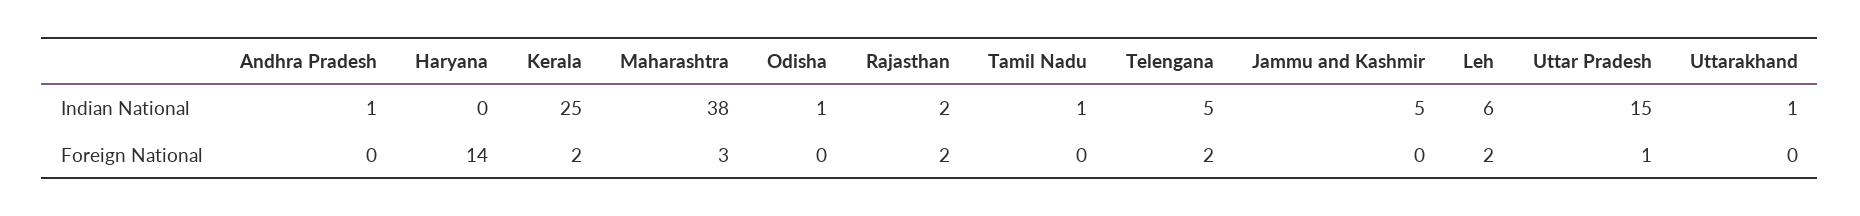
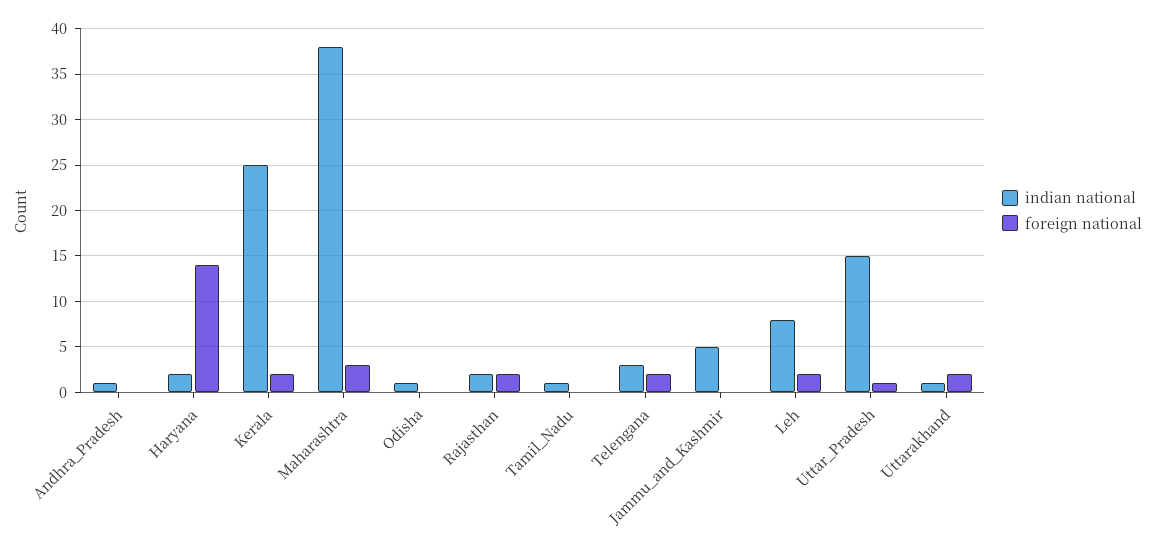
Indian National, Haryana: 0 -> 2
Indian National, Telengana: 5 -> 3
Indian National, Leh: 6 -> 8
Foreign National, Uttarakhand: 0 -> 2

